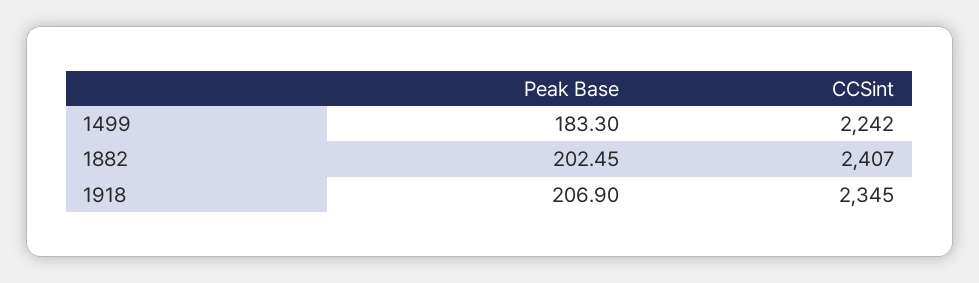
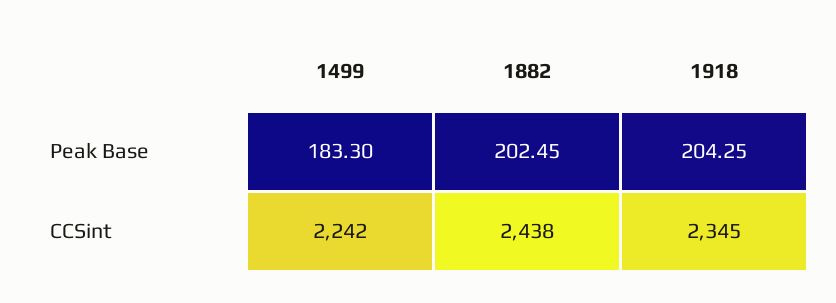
CCSint, 1882: 2407 -> 2438
Peak Base, 1918: 206.9 -> 204.25

